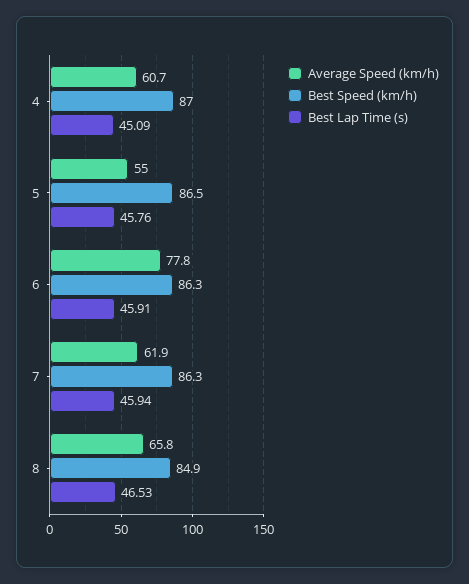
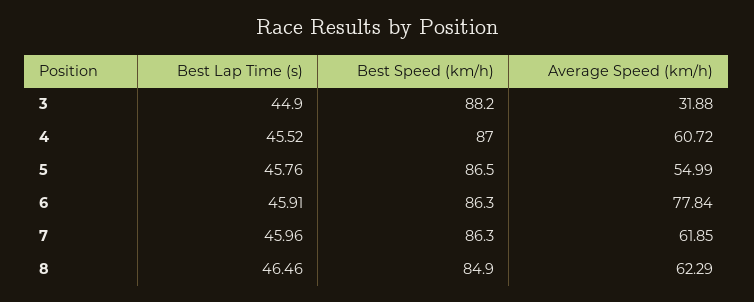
Best Lap Time (s), 4: 45.09 -> 45.52
Best Lap Time (s), 7: 45.94 -> 45.96
Average Speed (km/h), 8: 65.8 -> 62.29
Best Lap Time (s), 8: 46.53 -> 46.46
Best Lap Time (s), 3: none -> 44.9
Best Speed (km/h), 3: none -> 88.2
Average Speed (km/h), 3: none -> 31.88

